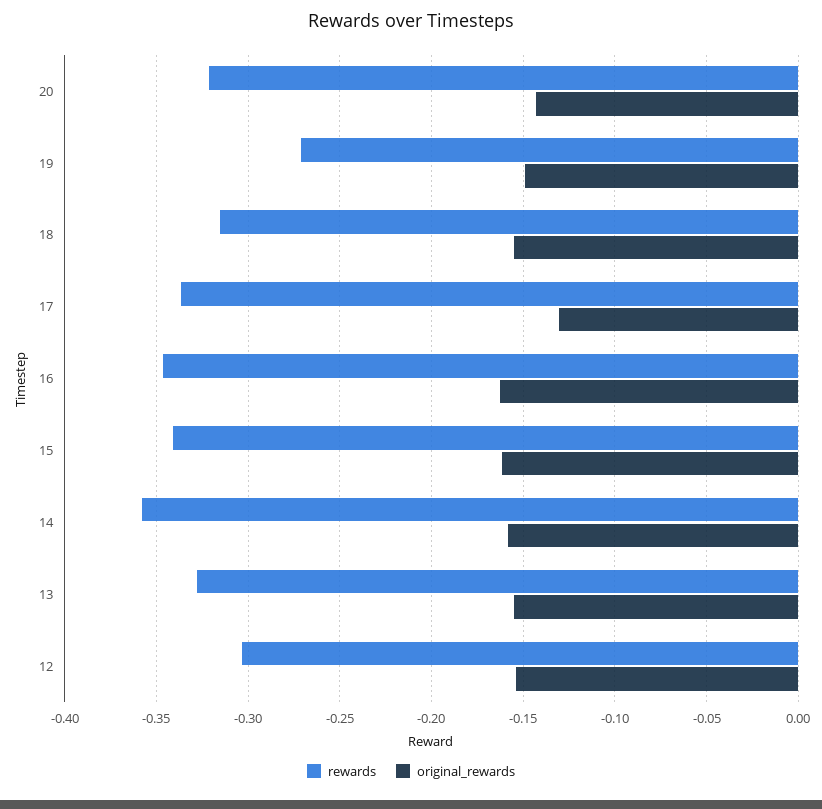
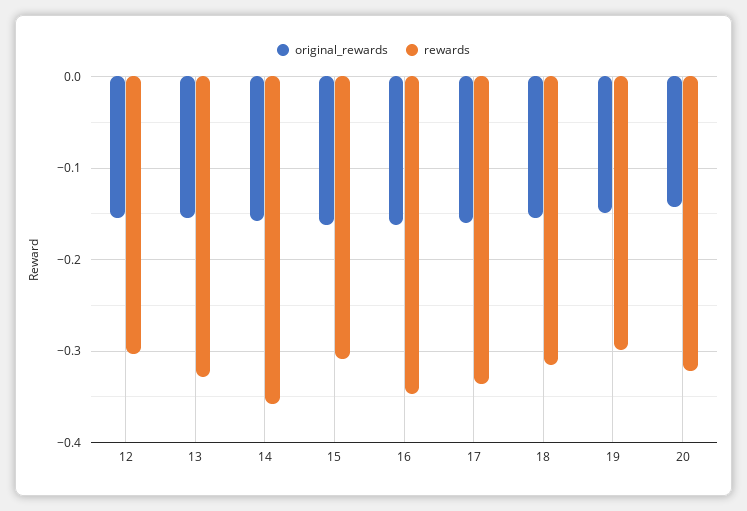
rewards, 19: -0.27 -> -0.3
original_rewards, 17: -0.13 -> -0.16
rewards, 15: -0.34 -> -0.31

